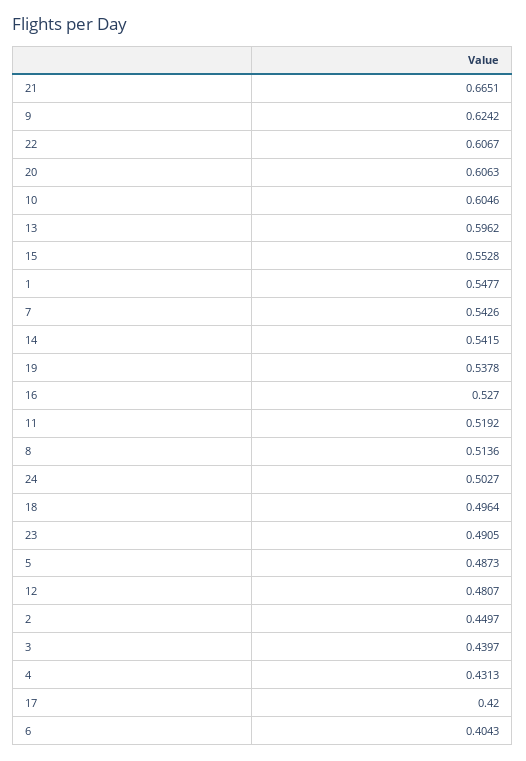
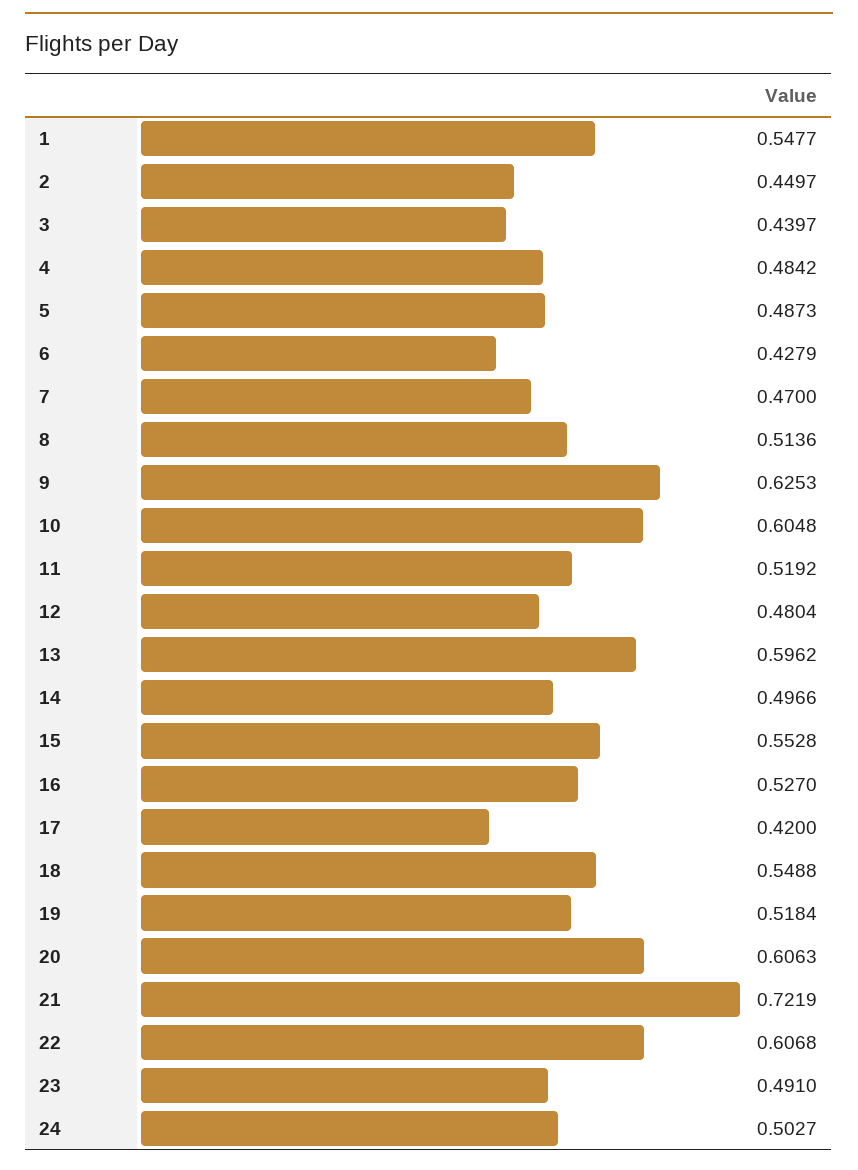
21: 0.6651 -> 0.7219
9: 0.6242 -> 0.6253
22: 0.6067 -> 0.6068
10: 0.6046 -> 0.6048
7: 0.5426 -> 0.47
14: 0.5415 -> 0.4966
19: 0.5378 -> 0.5184
18: 0.4964 -> 0.5488
23: 0.4905 -> 0.491
12: 0.4807 -> 0.4804
4: 0.4313 -> 0.4842
6: 0.4043 -> 0.4279

